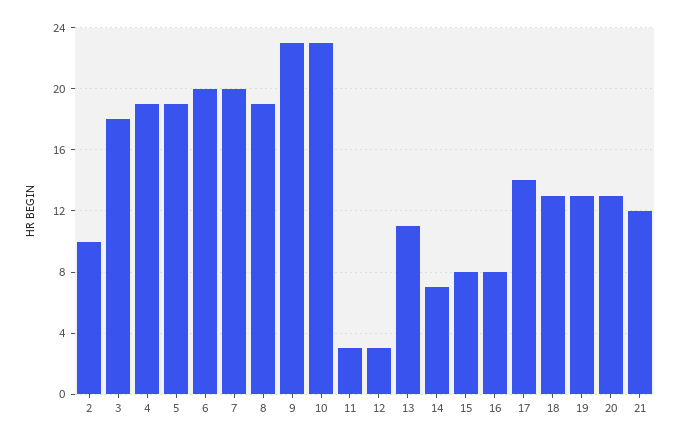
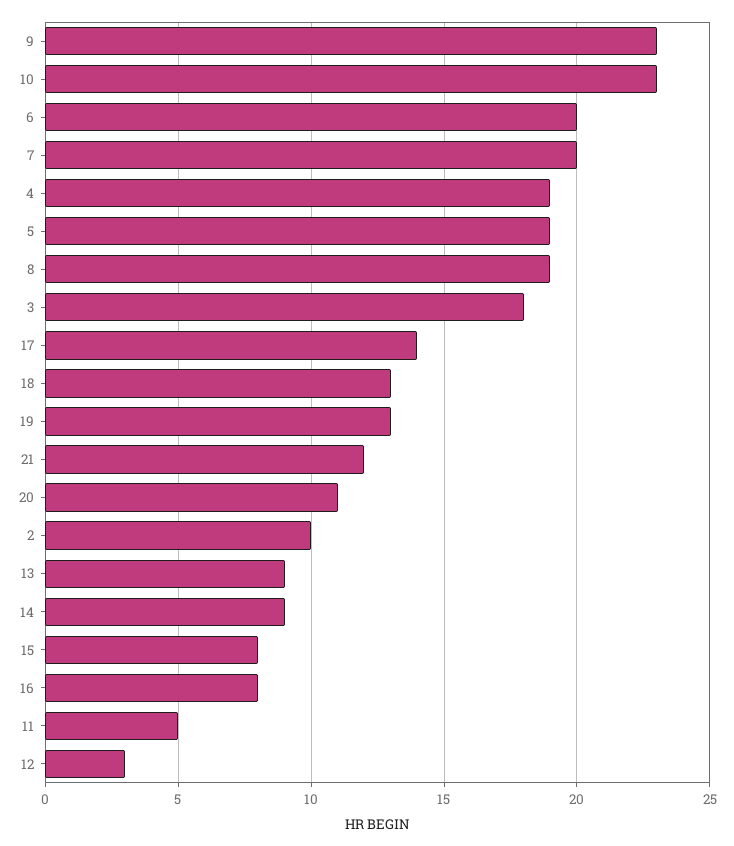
11: 3 -> 5
13: 11 -> 9
14: 7 -> 9
20: 13 -> 11

